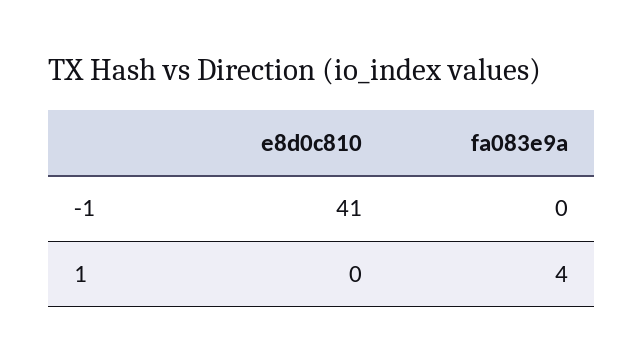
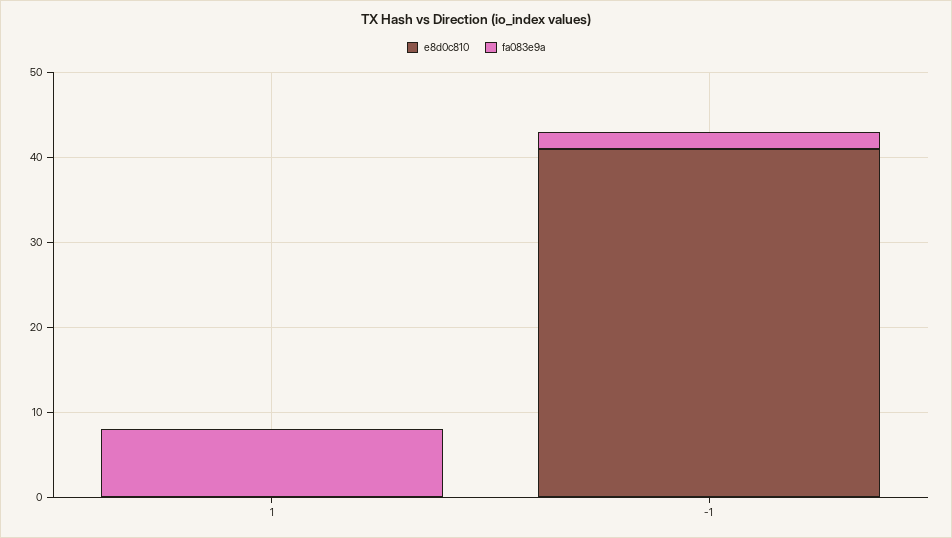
fa083e9a, -1: 0 -> 2
fa083e9a, 1: 4 -> 8

